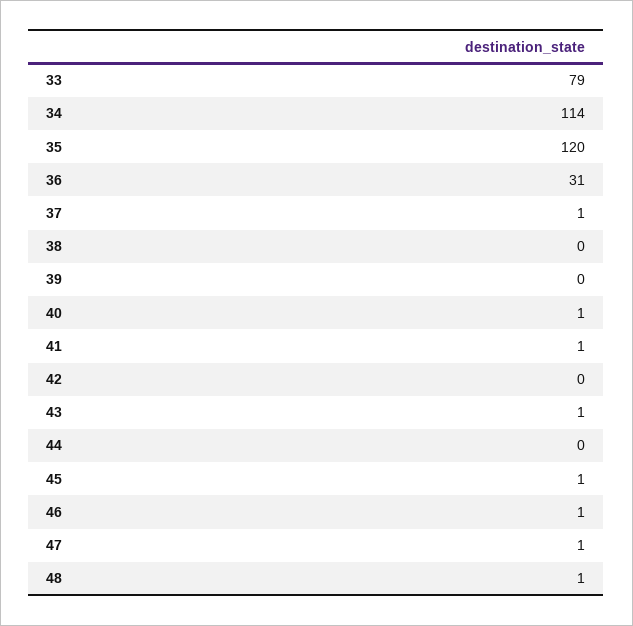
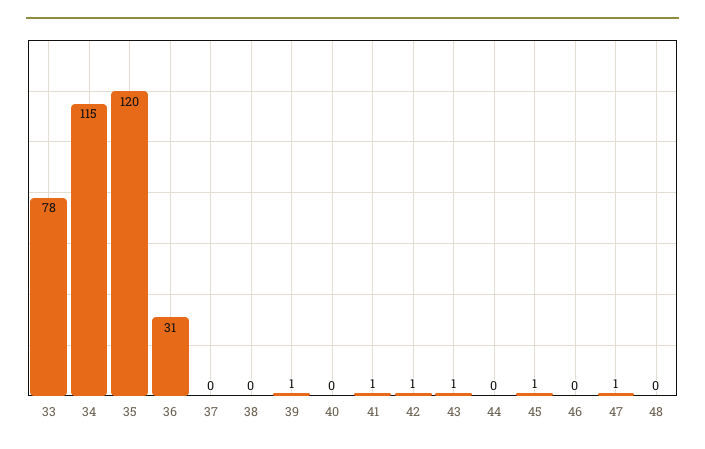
33: 79 -> 78
34: 114 -> 115
37: 1 -> 0
39: 0 -> 1
40: 1 -> 0
42: 0 -> 1
46: 1 -> 0
48: 1 -> 0

